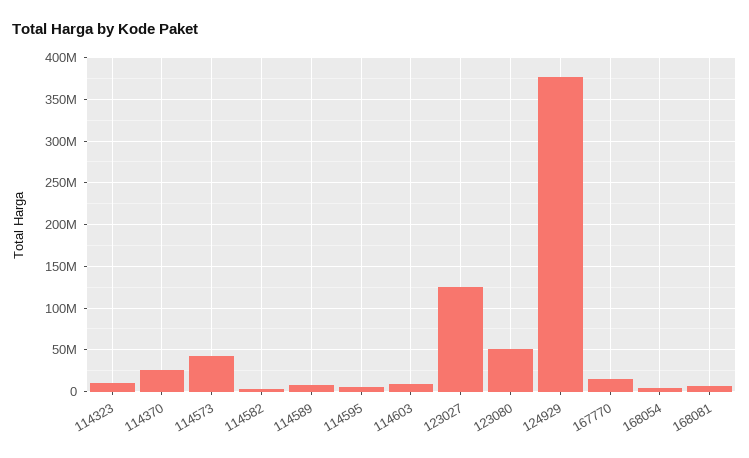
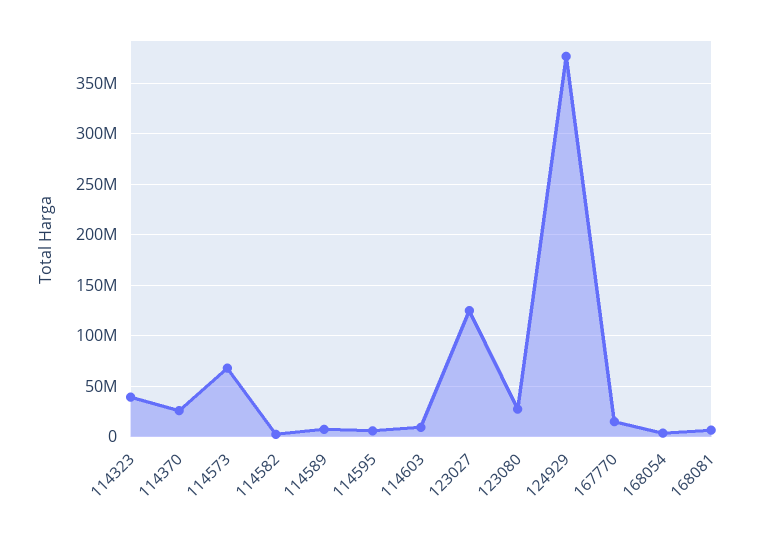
114323: 10000000 -> 40000000
114573: 40000000 -> 70000000
123080: 50000000 -> 30000000

